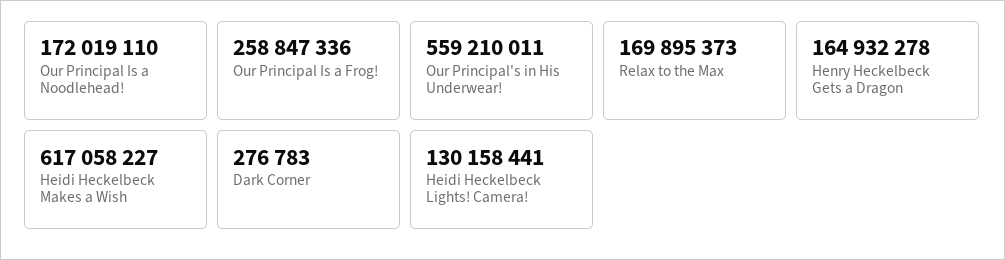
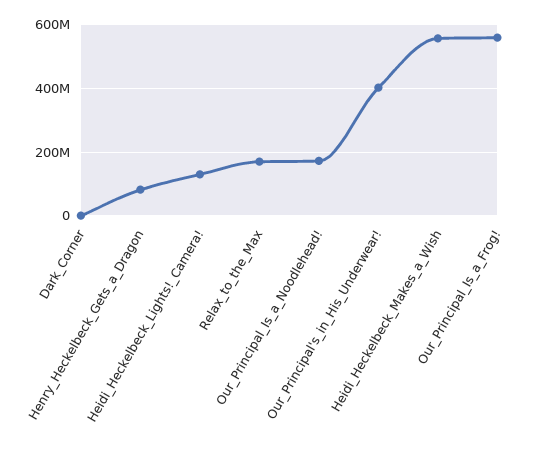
Our Principal Is a Frog!: 258847336 -> 560000000
Our Principal's in His Underwear!: 559210011 -> 400000000
Henry Heckelbeck Gets a Dragon: 164932278 -> 80000000
Heidi Heckelbeck Makes a Wish: 617058227 -> 560000000

